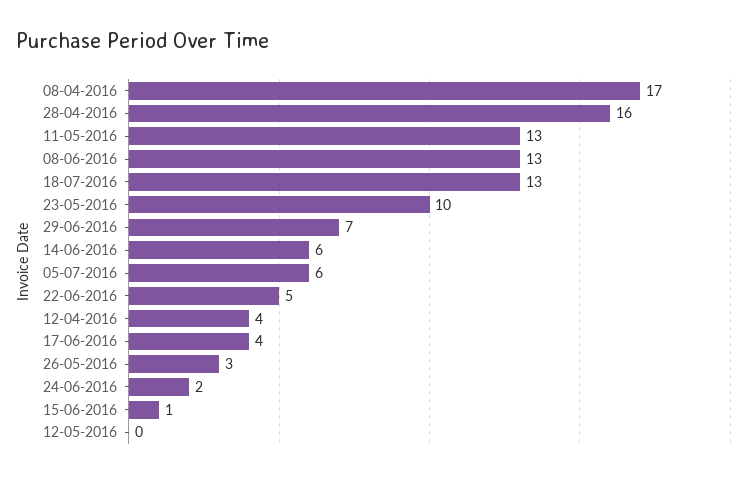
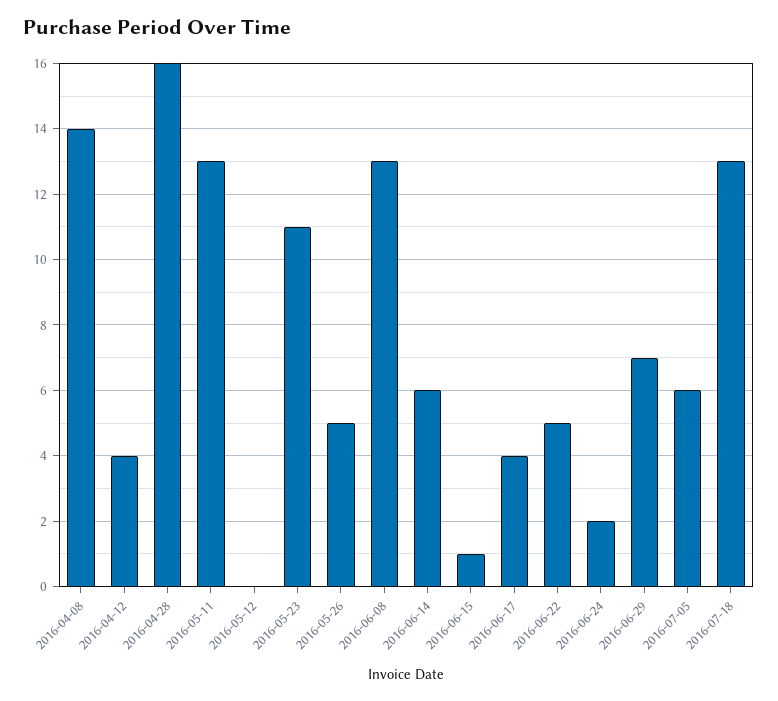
08-04-2016: 17 -> 14
23-05-2016: 10 -> 11
26-05-2016: 3 -> 5

